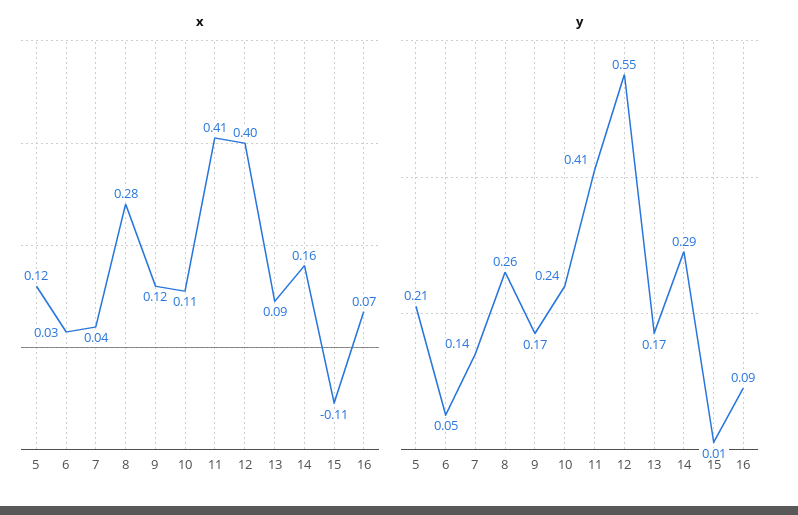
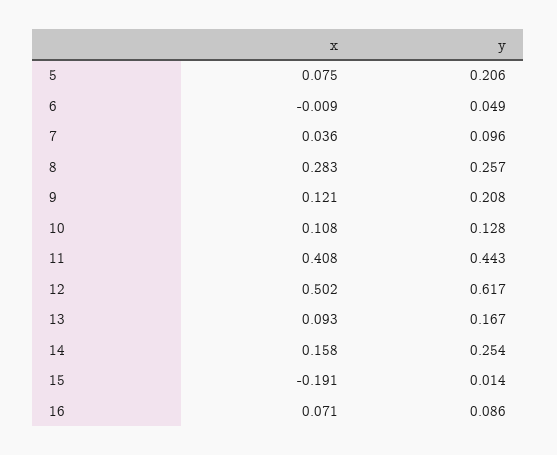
x, 5: 0.12 -> 0.075
x, 6: 0.03 -> -0.009
x, 12: 0.4 -> 0.502
x, 15: -0.11 -> -0.191
y, 7: 0.14 -> 0.096
y, 9: 0.17 -> 0.208
y, 10: 0.24 -> 0.128
y, 11: 0.41 -> 0.443
y, 12: 0.55 -> 0.617
y, 14: 0.29 -> 0.254

